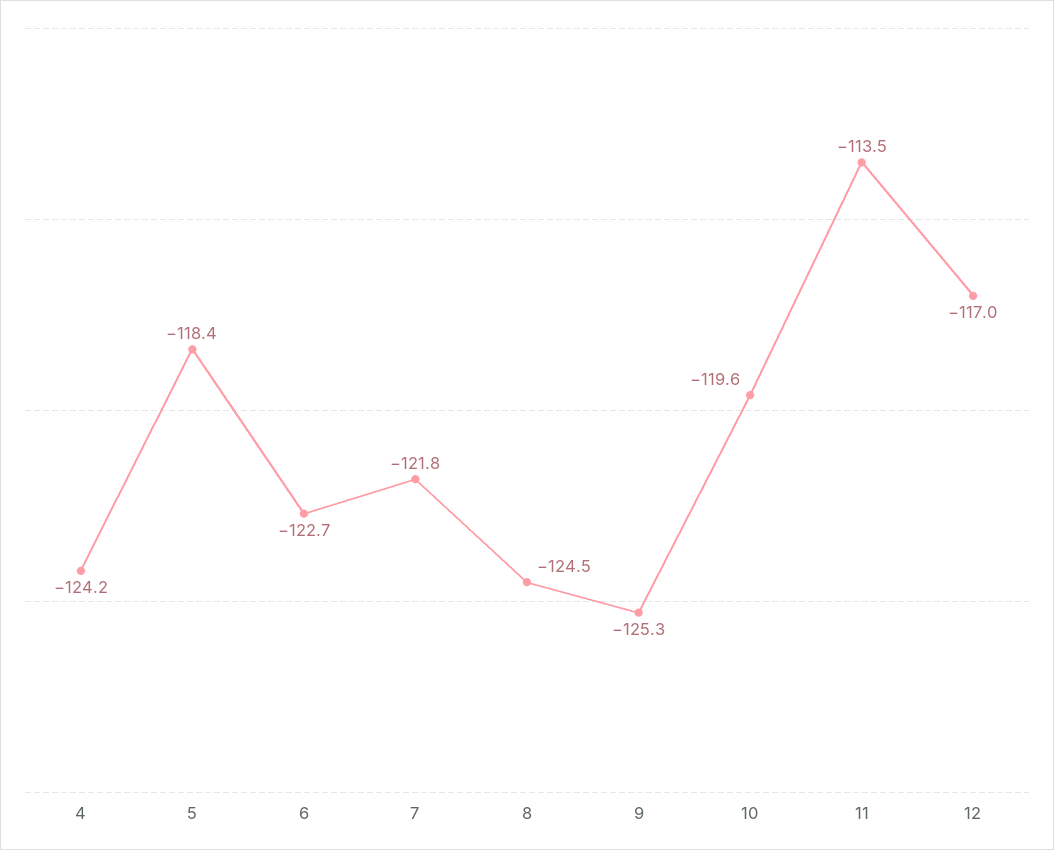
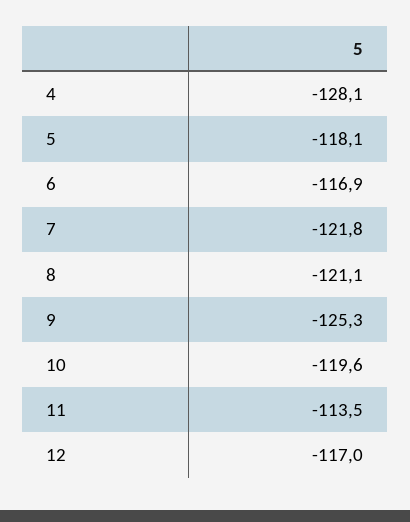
4: -124.2 -> -128.1
5: -118.4 -> -118.1
6: -122.7 -> -116.9
8: -124.5 -> -121.1

